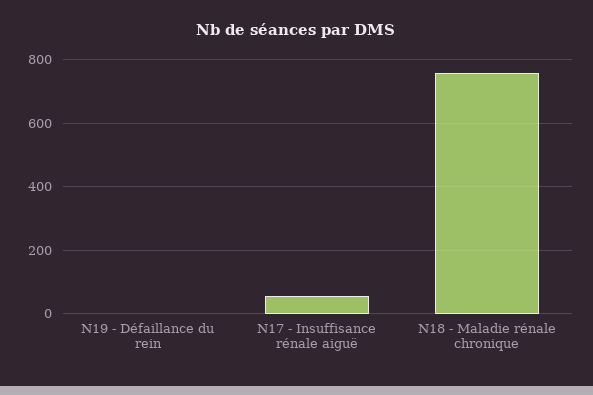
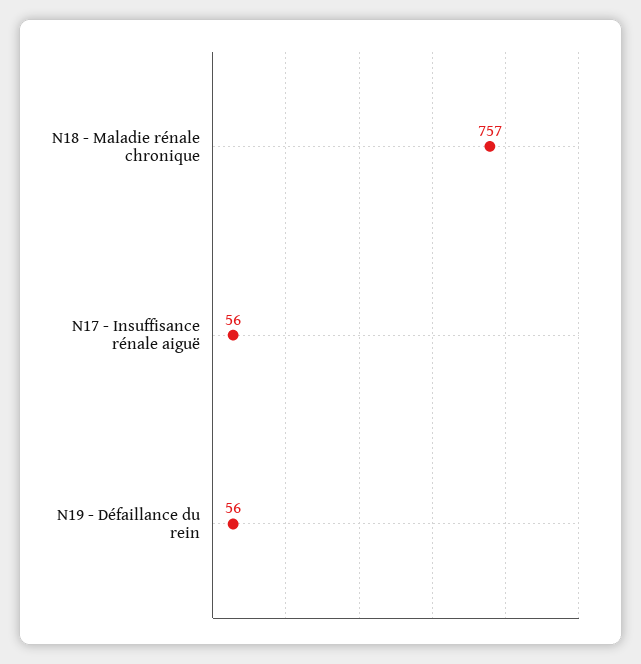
N19 - Défaillance du rein: 0 -> 56

